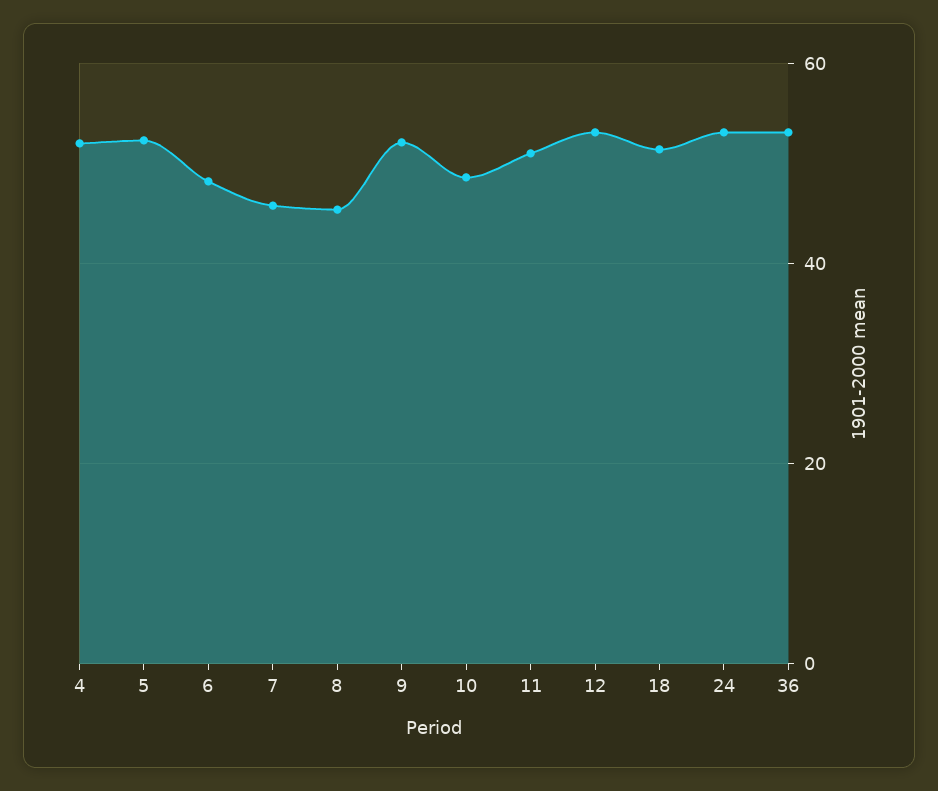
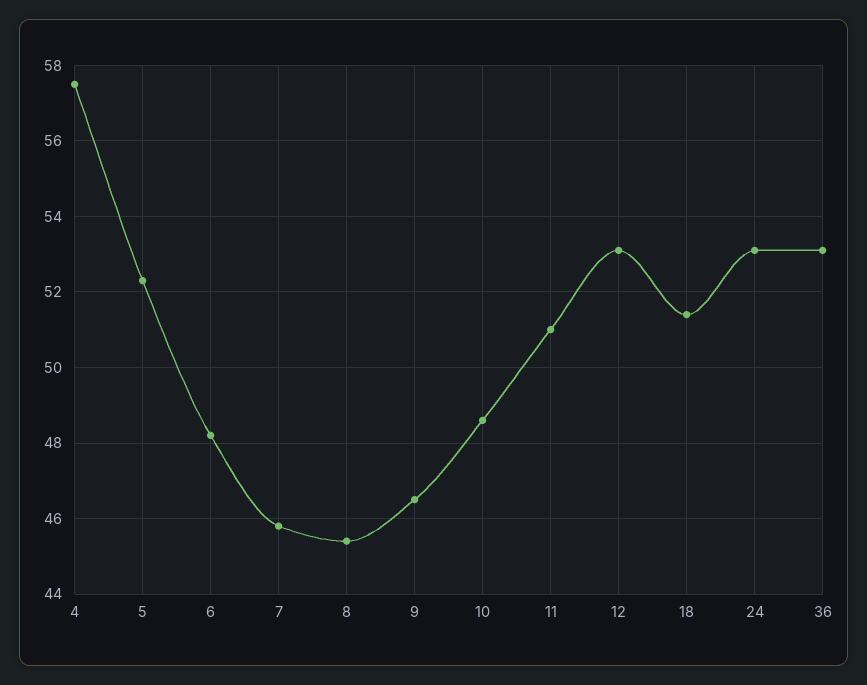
4: 52 -> 57.5
9: 52 -> 46.5

